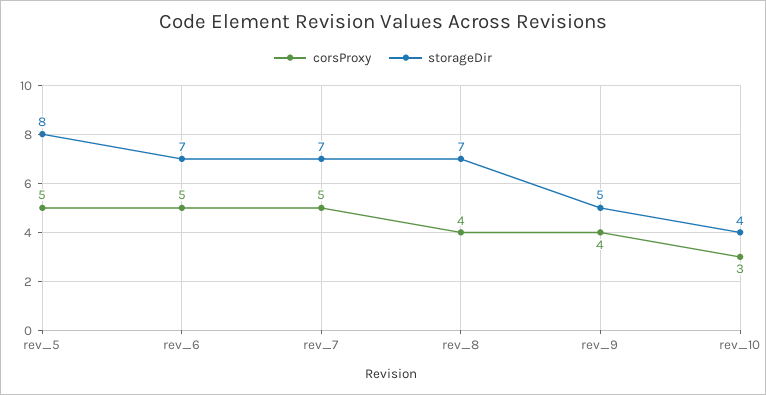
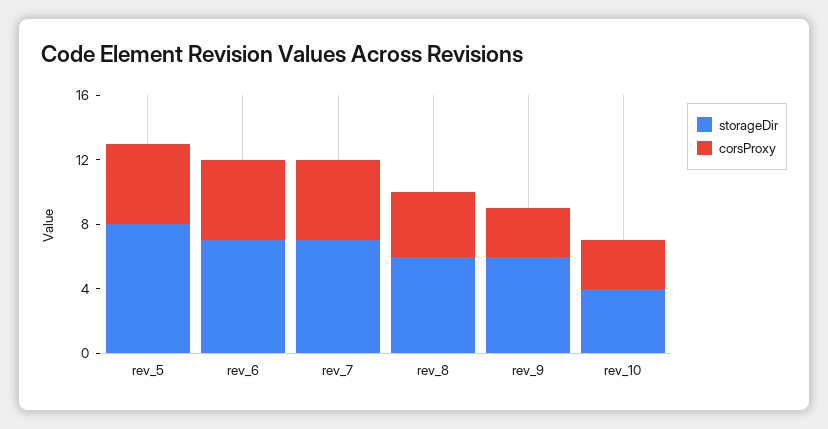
storageDir, rev_8: 7 -> 6
corsProxy, rev_9: 4 -> 3
storageDir, rev_9: 5 -> 6

